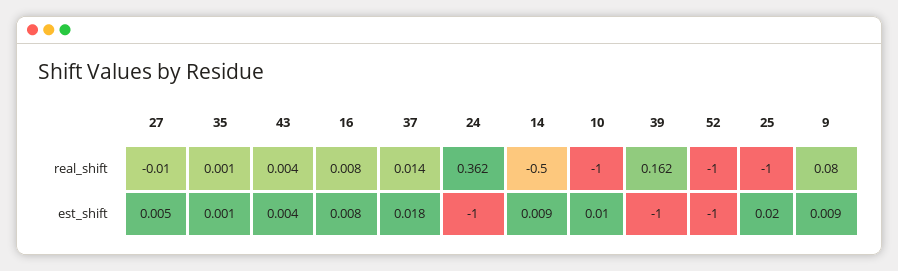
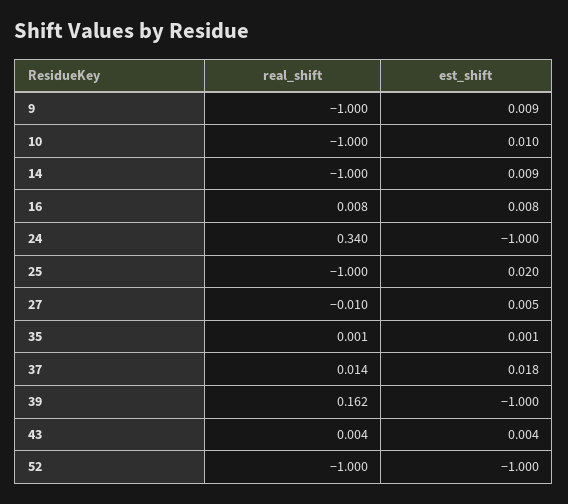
24, real_shift: 0.362 -> 0.34
14, real_shift: -0.5 -> -1
9, real_shift: 0.08 -> -1

